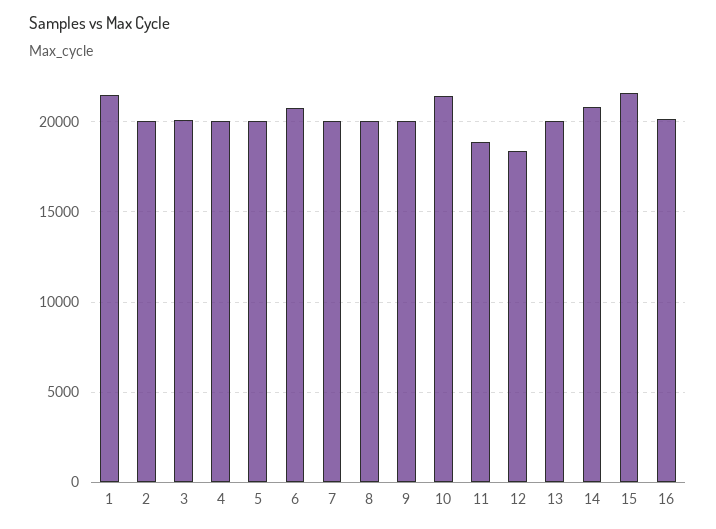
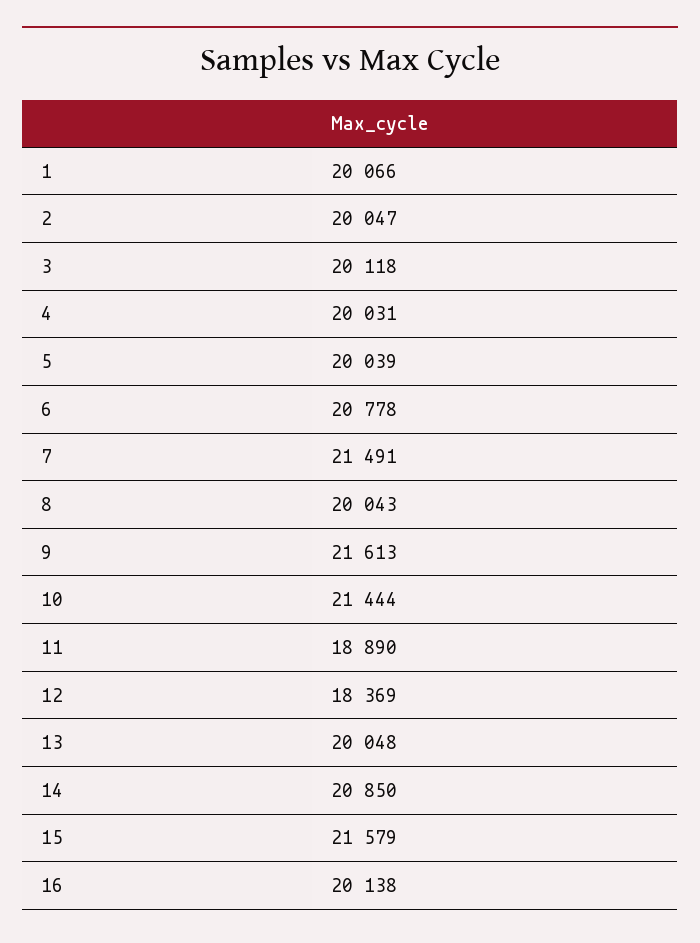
1: 21500 -> 20066
7: 20000 -> 21491
9: 20000 -> 21613

